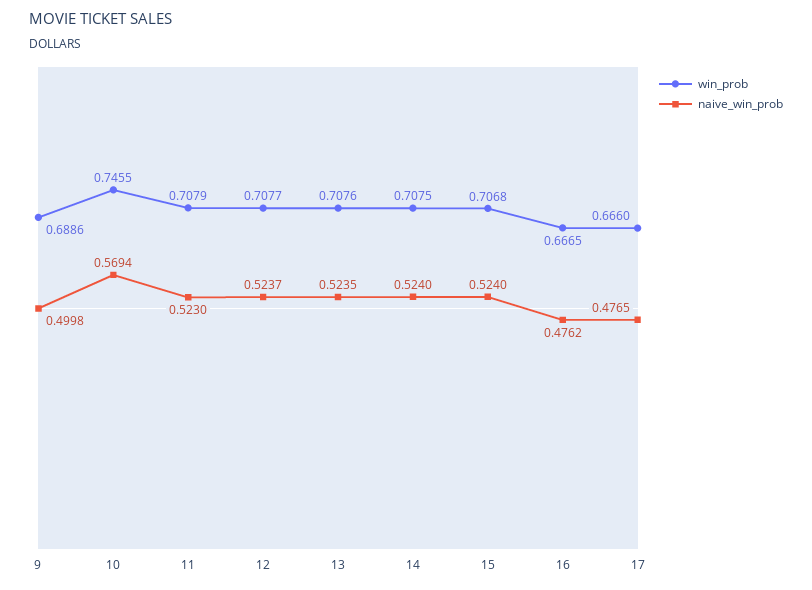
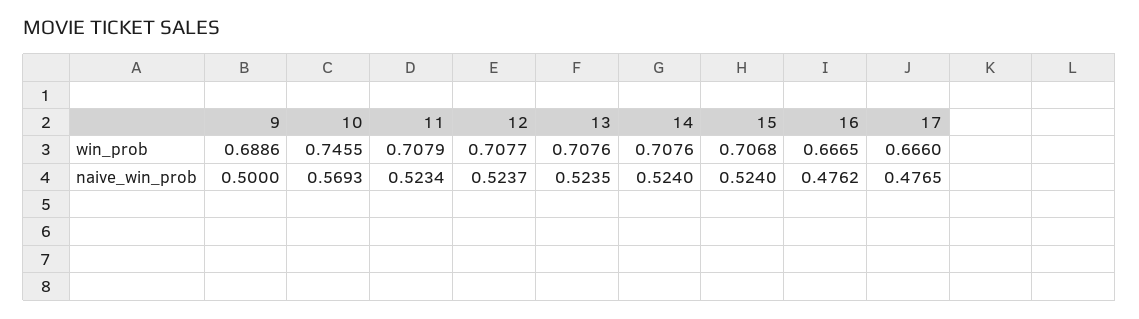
naive_win_prob, 9: 0.4998 -> 0.5
naive_win_prob, 10: 0.5694 -> 0.5693
naive_win_prob, 11: 0.523 -> 0.5234
win_prob, 14: 0.7075 -> 0.7076

